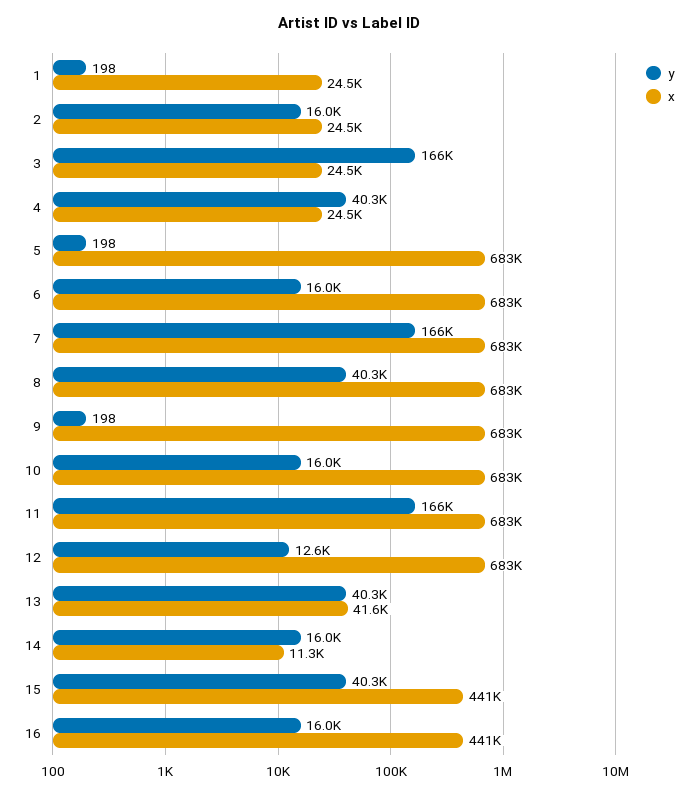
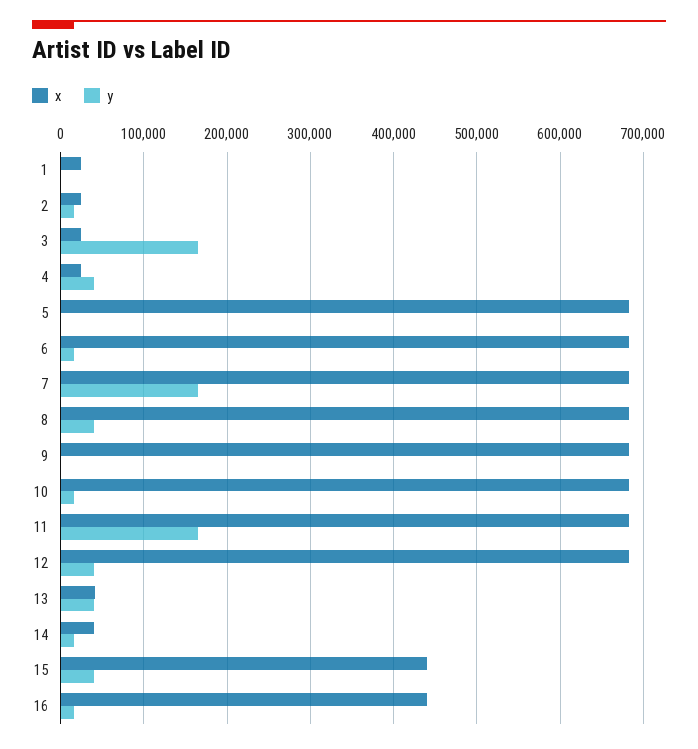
y, 12: 12600 -> 40000
x, 14: 11300 -> 40000

